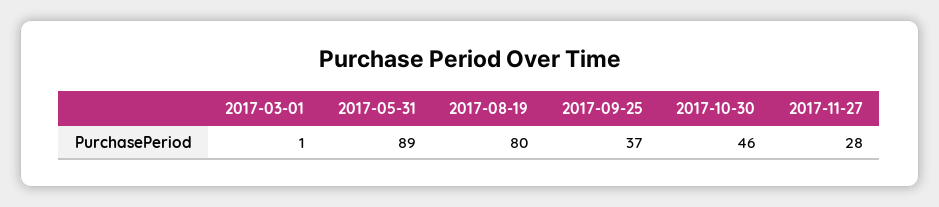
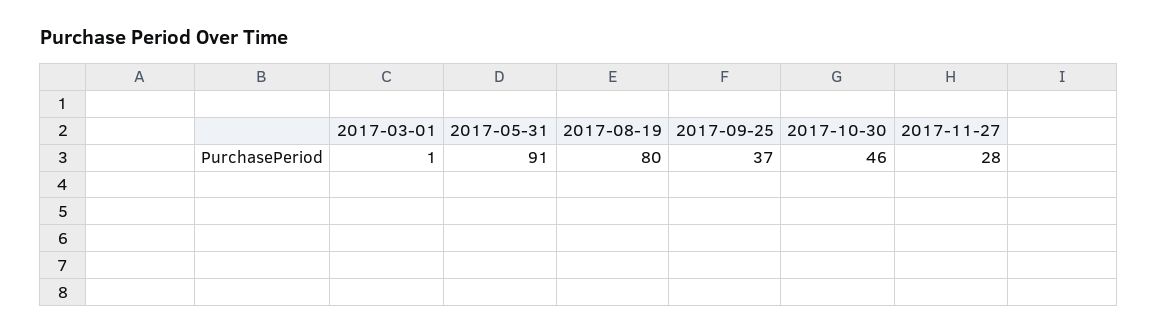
2017-05-31: 89 -> 91

